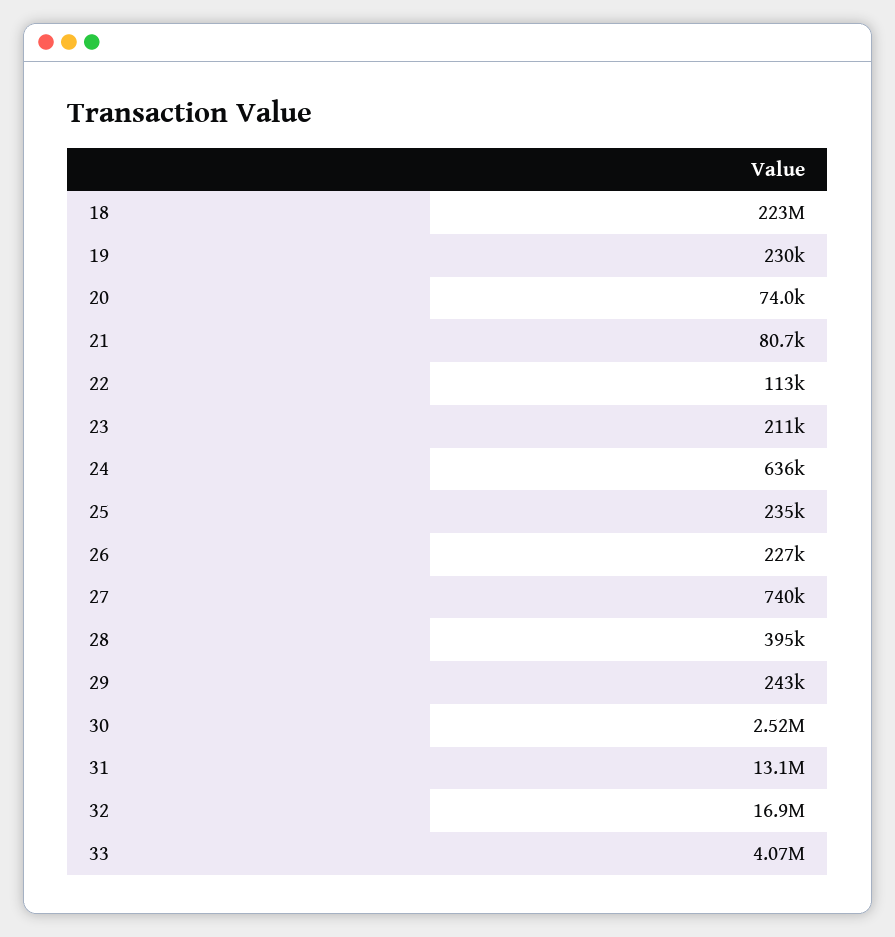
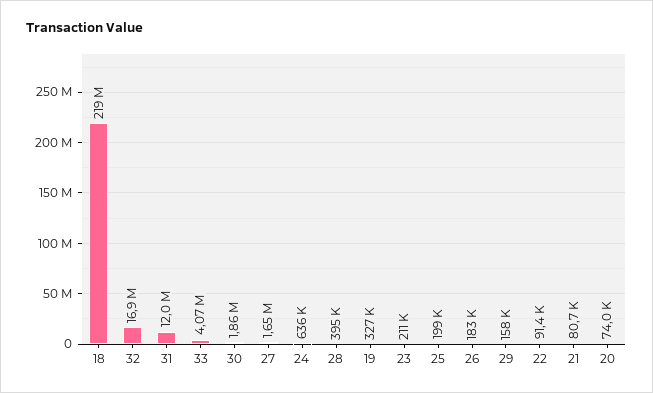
18: 223000000 -> 219000000
19: 230000 -> 327000
22: 113000 -> 91400
25: 235000 -> 199000
26: 227000 -> 183000
27: 740000 -> 1650000
29: 243000 -> 158000
30: 2520000 -> 1860000
31: 13100000 -> 12000000

